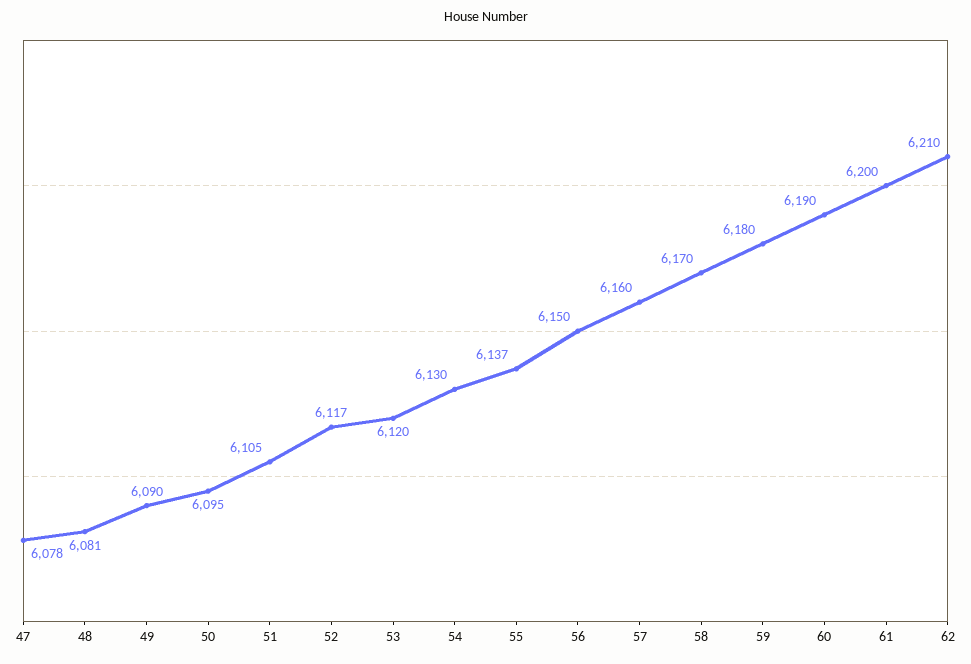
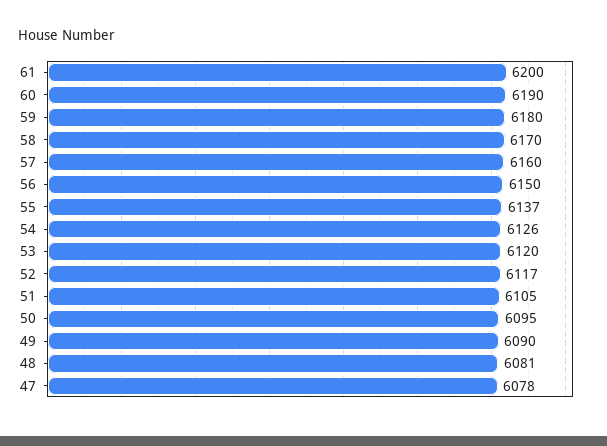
54: 6130 -> 6126
62: 6210 -> none

